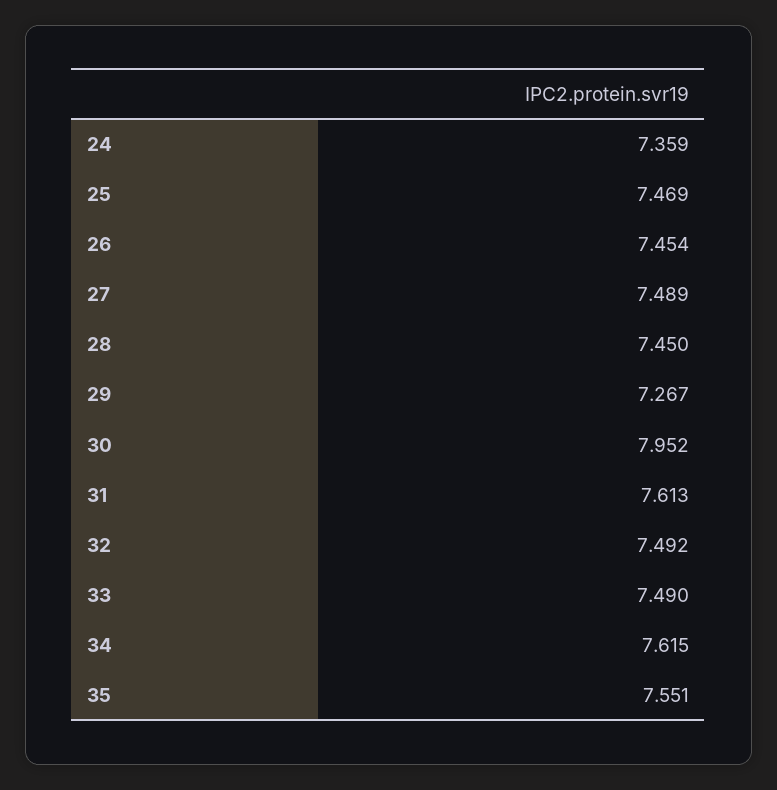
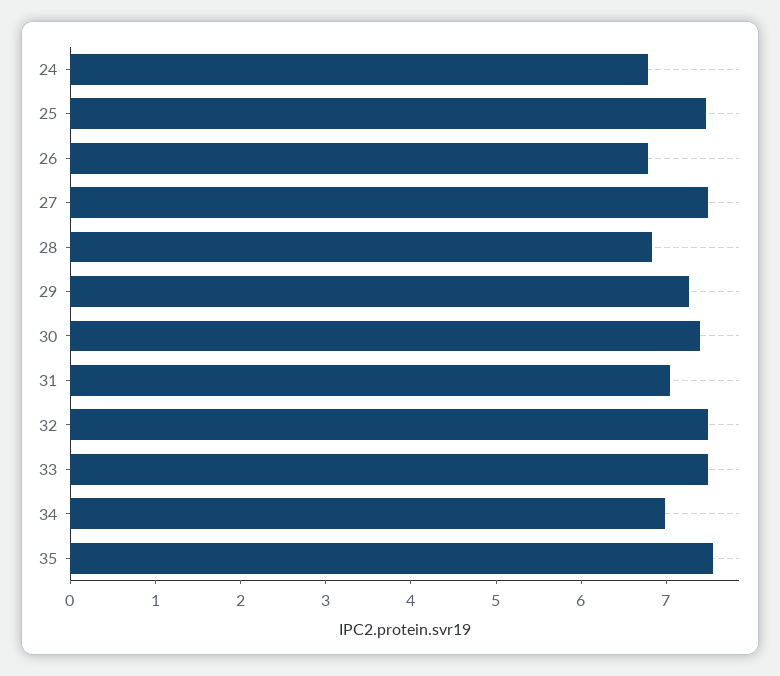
24: 7.359 -> 6.8
26: 7.454 -> 6.8
28: 7.45 -> 6.8
30: 7.952 -> 7.4
31: 7.613 -> 7
34: 7.615 -> 7

